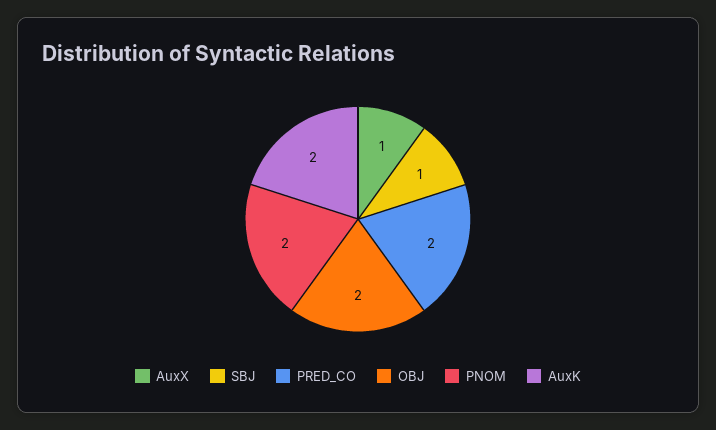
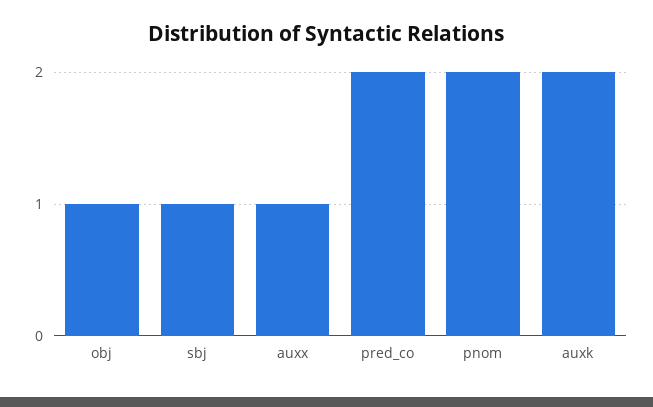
OBJ: 2 -> 1

